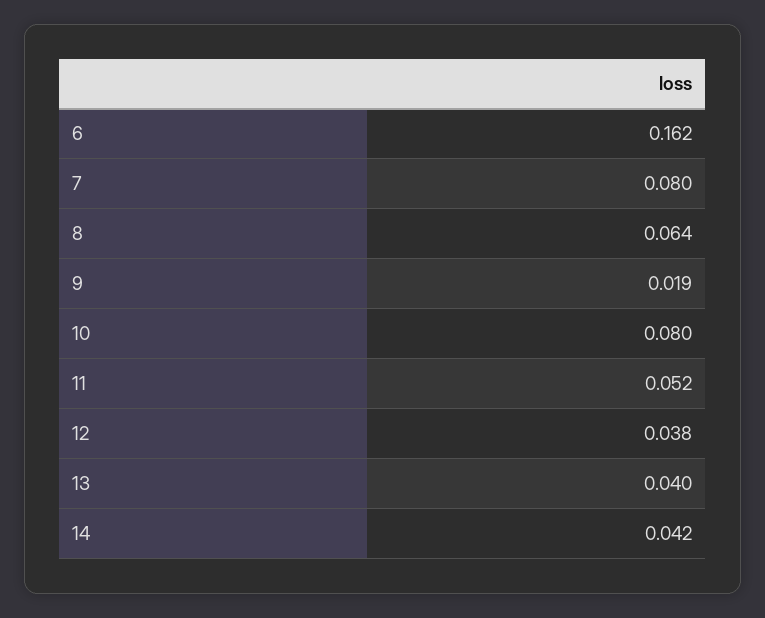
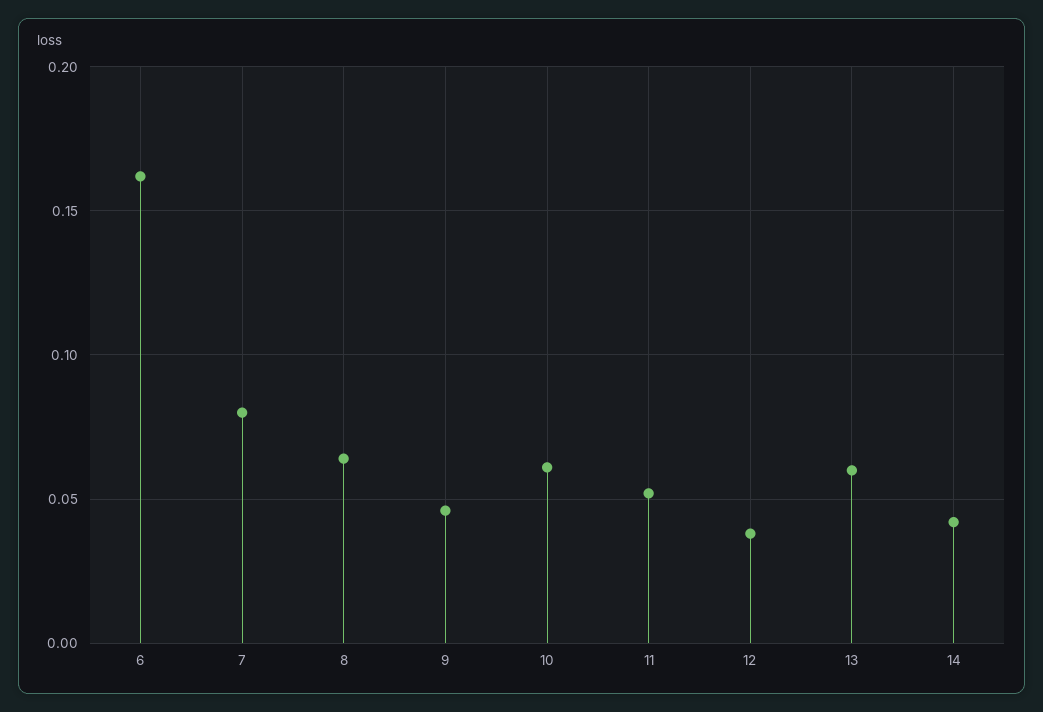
9: 0.019 -> 0.045
10: 0.08 -> 0.06
13: 0.04 -> 0.06

